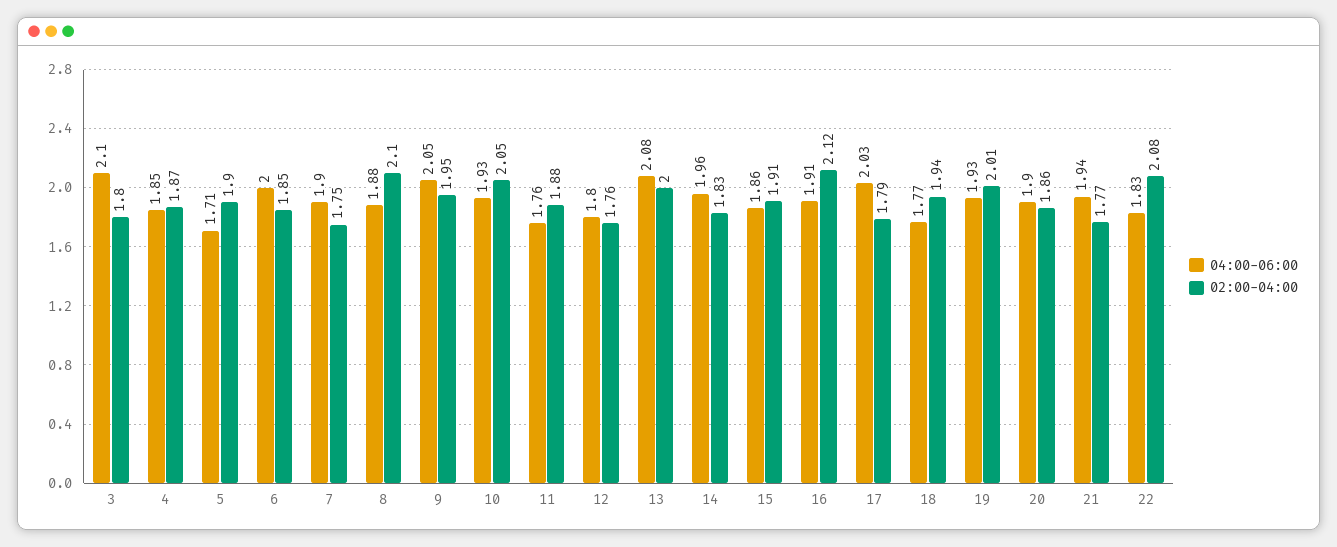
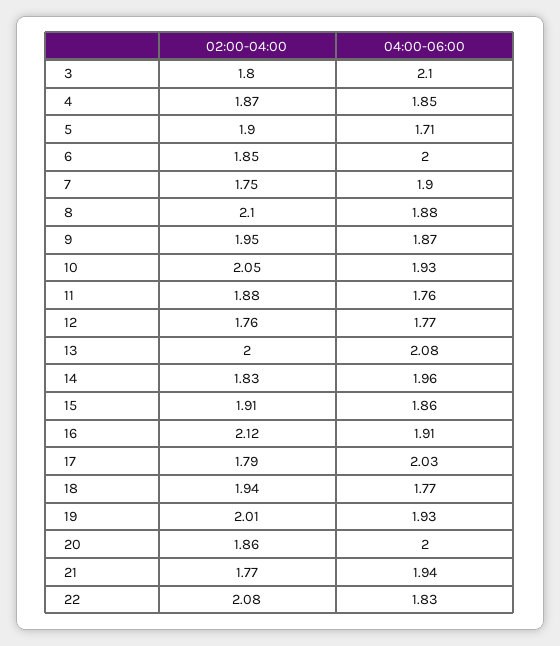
04:00-06:00, 9: 2.05 -> 1.87
04:00-06:00, 12: 1.8 -> 1.77
04:00-06:00, 20: 1.9 -> 2

